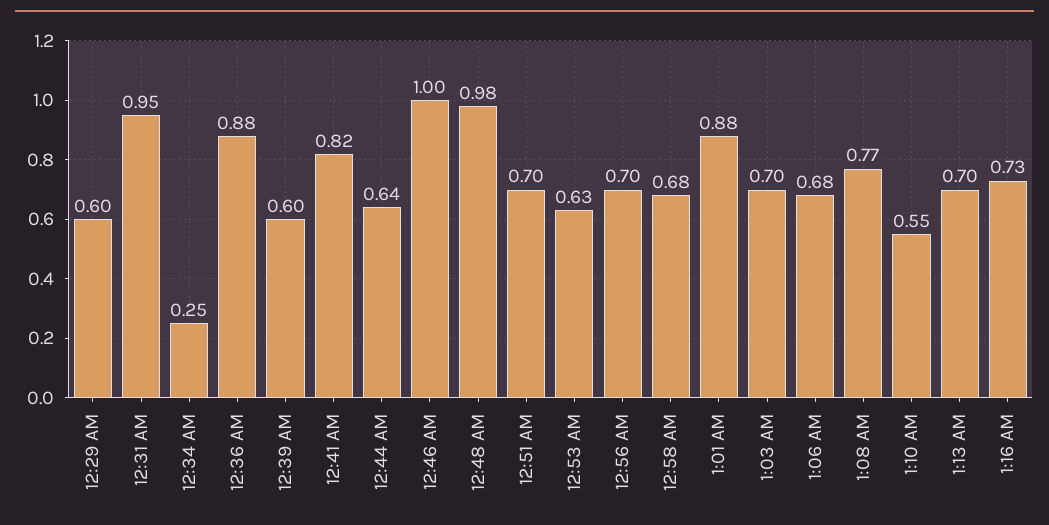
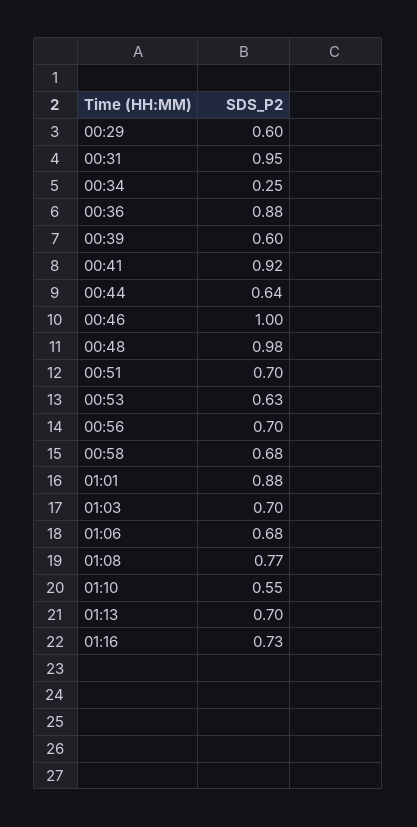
12:41 AM: 0.82 -> 0.92

